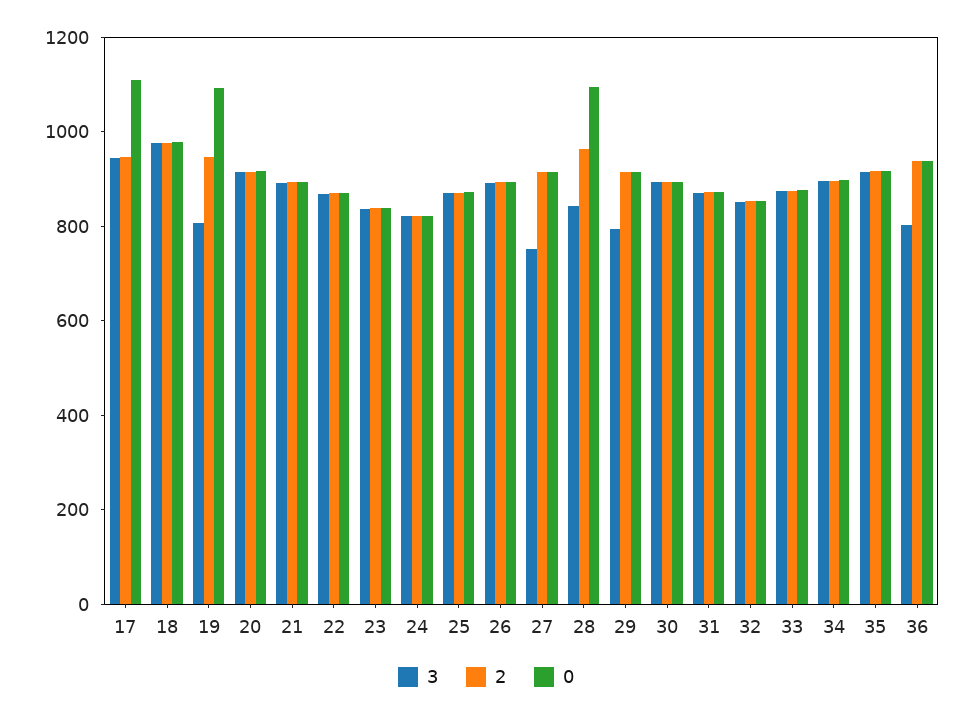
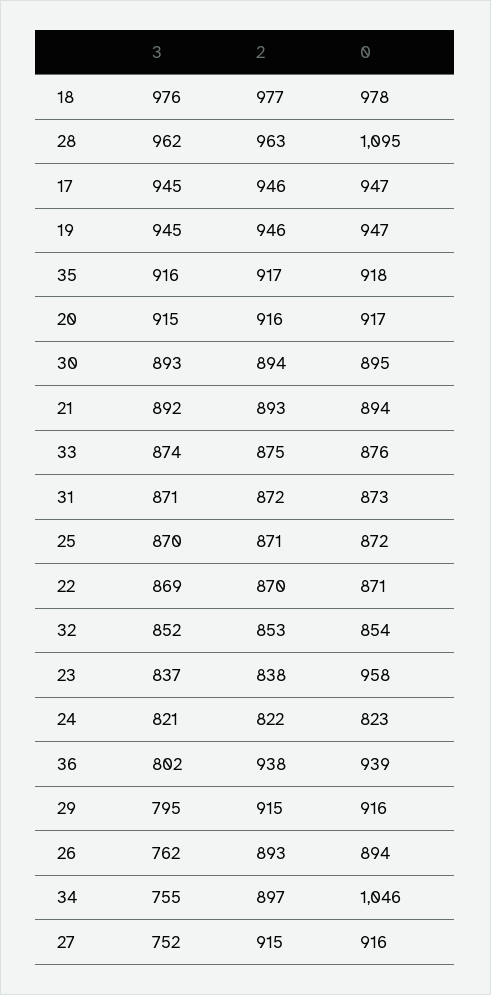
0, 17: 1100 -> 947
3, 19: 800 -> 945
0, 19: 1100 -> 947
0, 23: 850 -> 958
3, 26: 900 -> 762
3, 28: 850 -> 962
3, 34: 900 -> 755
0, 34: 900 -> 1046

